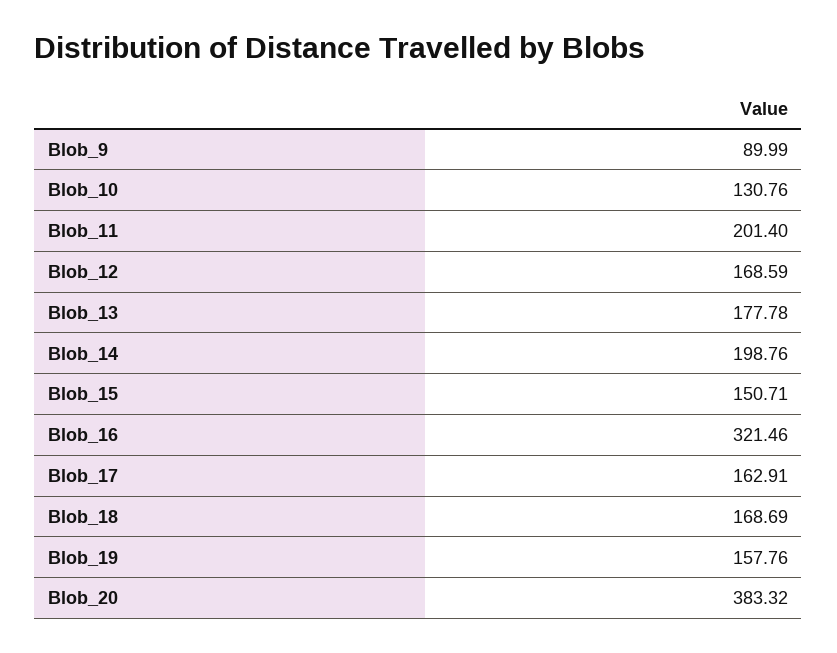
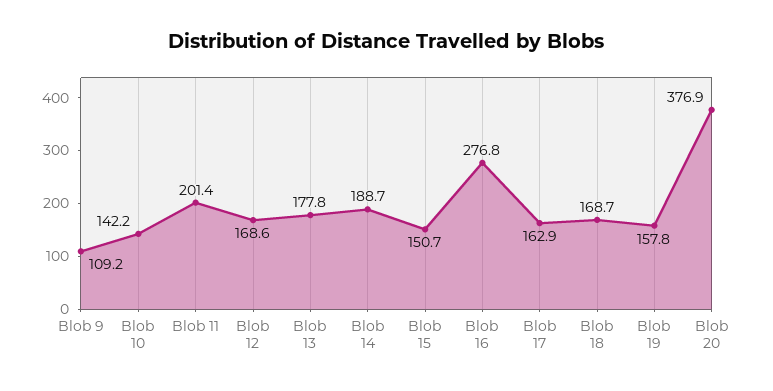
Blob_9: 89.99 -> 109.2
Blob_10: 130.76 -> 142.2
Blob_14: 198.76 -> 188.7
Blob_16: 321.46 -> 276.8
Blob_20: 383.32 -> 376.9

